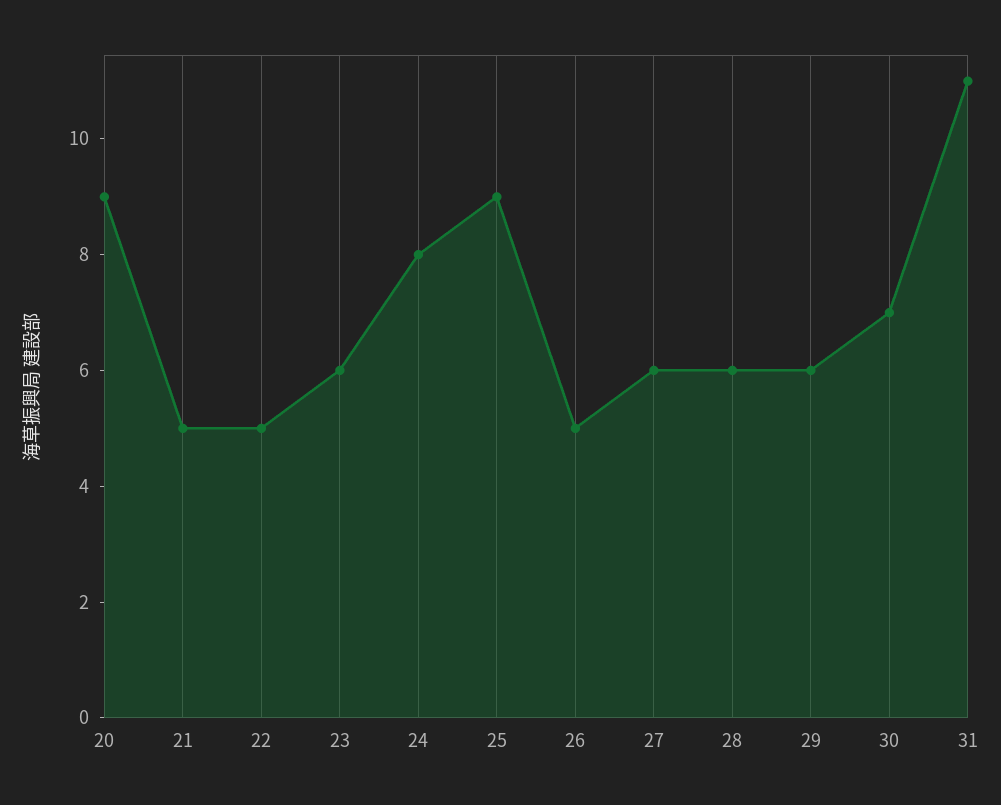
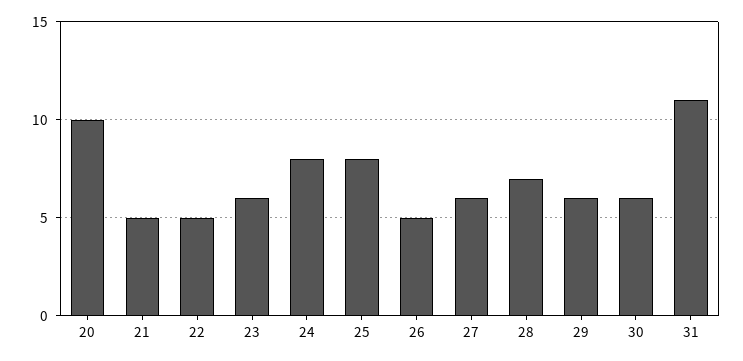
20: 9 -> 10
25: 9 -> 8
28: 6 -> 7
30: 7 -> 6

